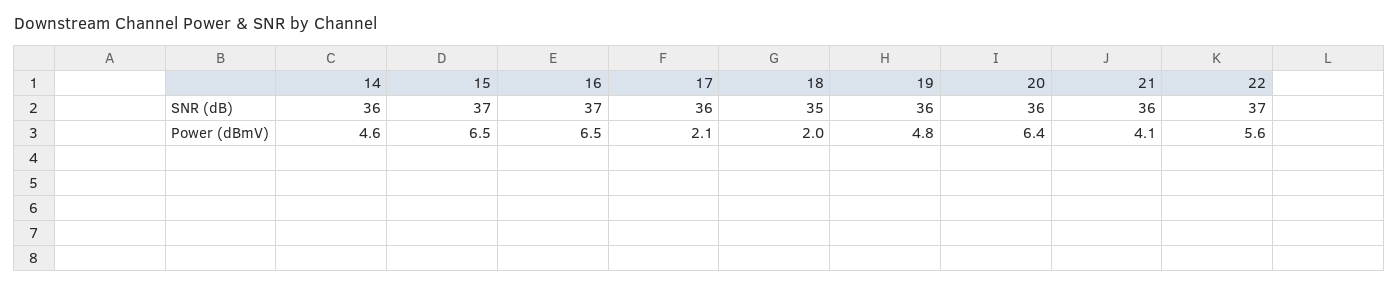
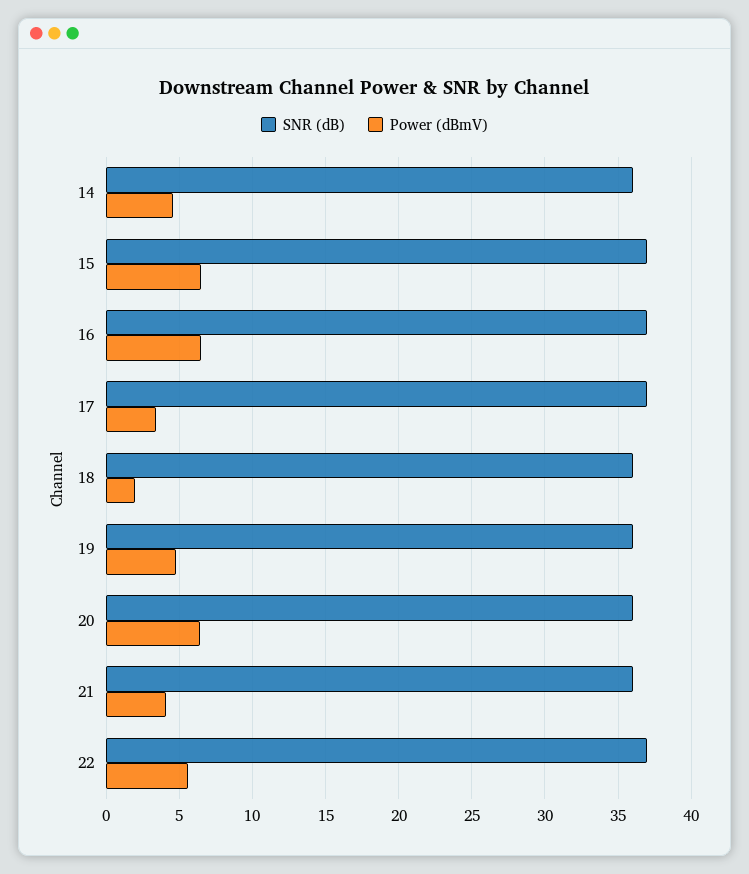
SNR (dB), 17: 36 -> 37
SNR (dB), 18: 35 -> 36
Power (dBmV), 17: 2.1 -> 3.5

